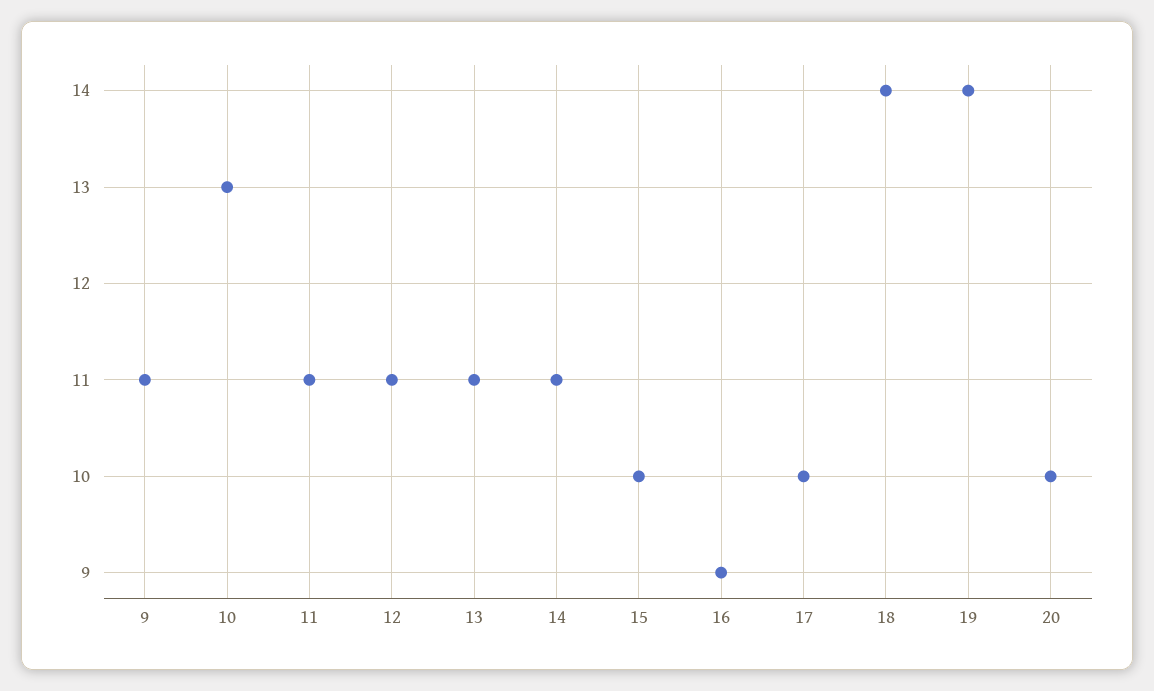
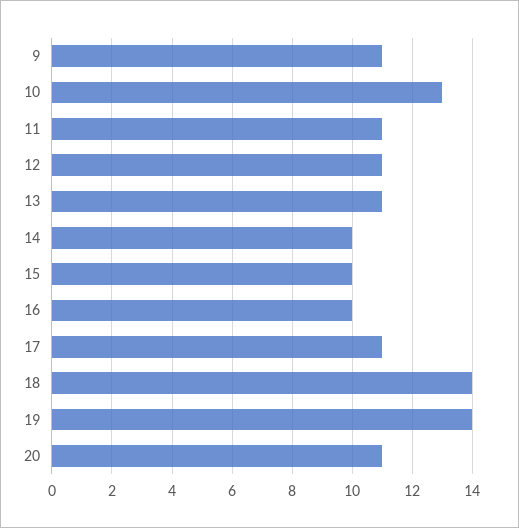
14: 11 -> 10
16: 9 -> 10
17: 10 -> 11
20: 10 -> 11

